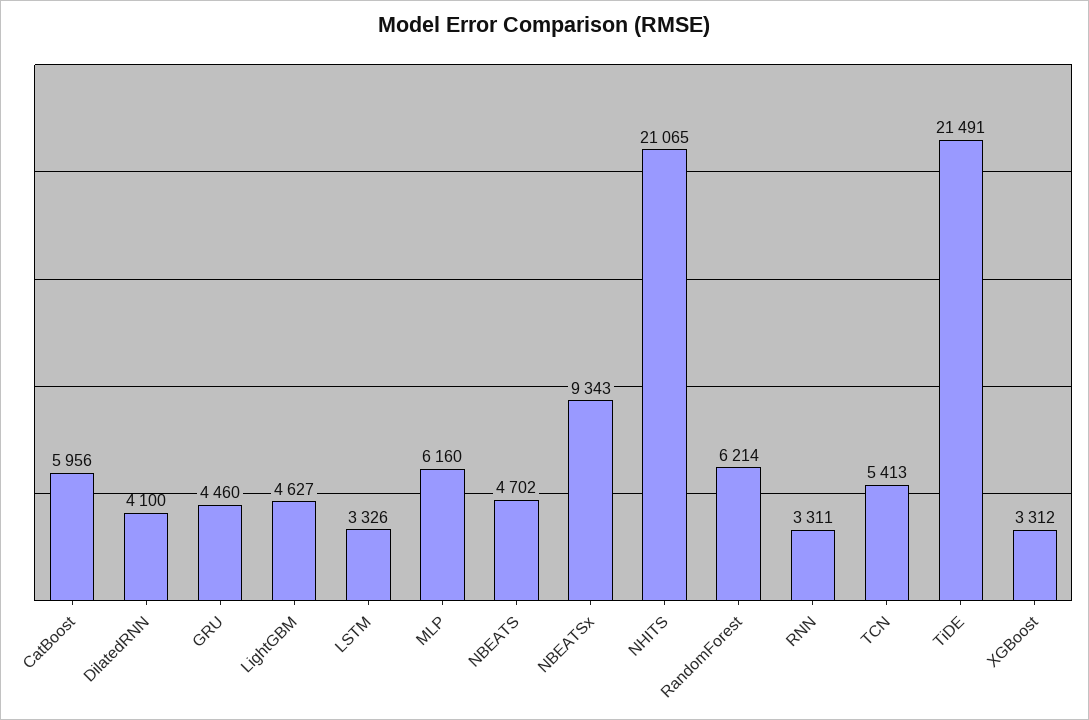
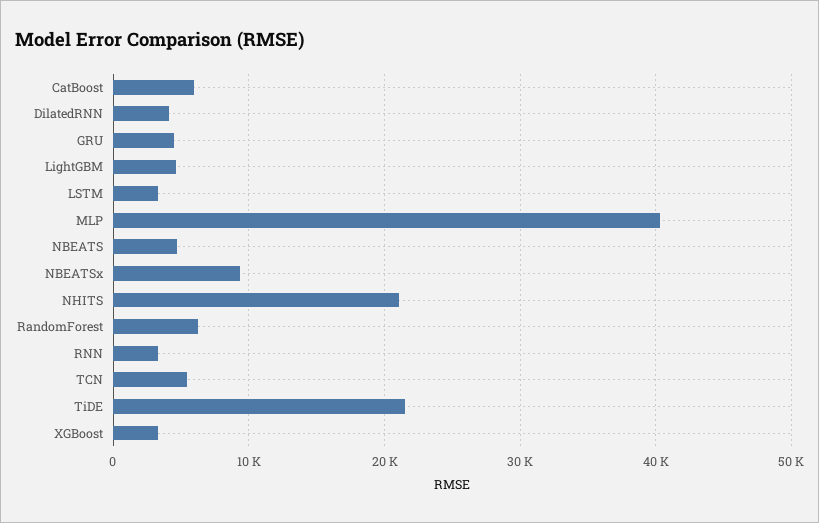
MLP: 6160 -> 40000

